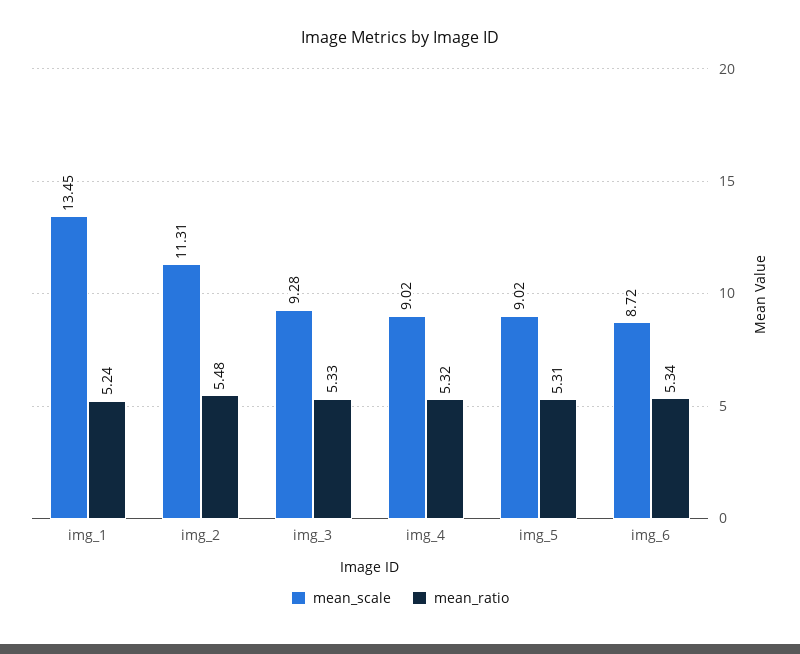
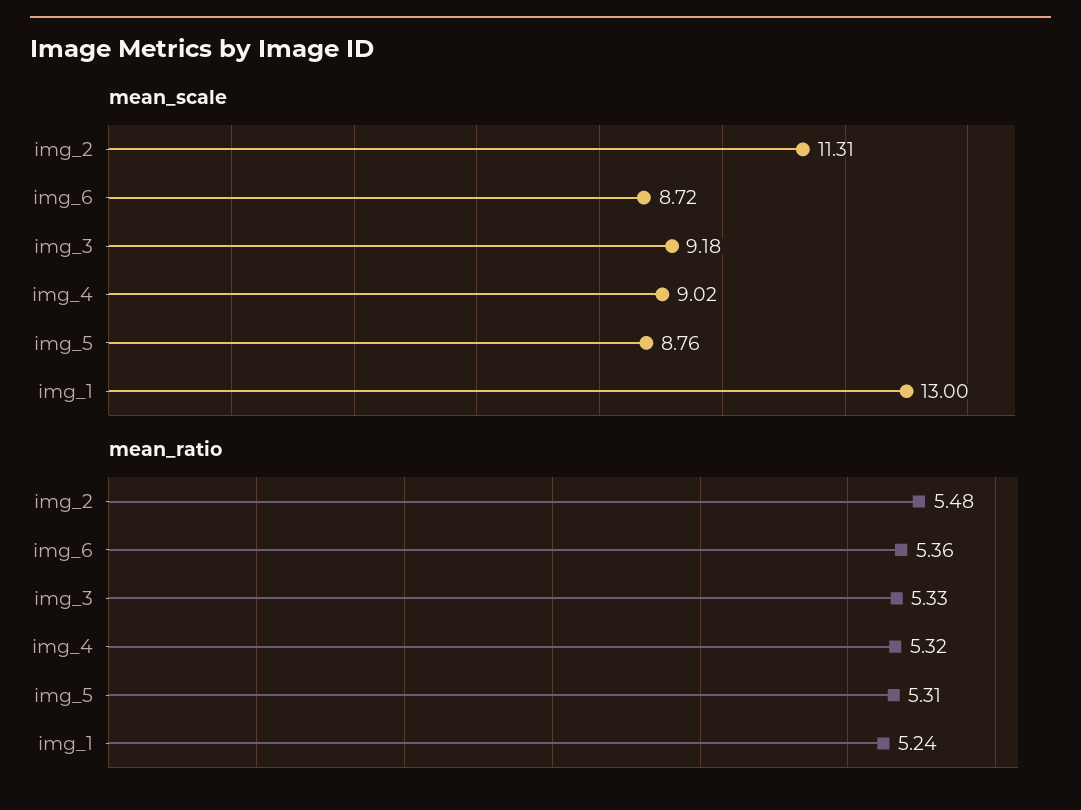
mean_scale, img_1: 13.45 -> 13
mean_scale, img_3: 9.28 -> 9.18
mean_scale, img_5: 9.02 -> 8.76
mean_ratio, img_6: 5.34 -> 5.36

